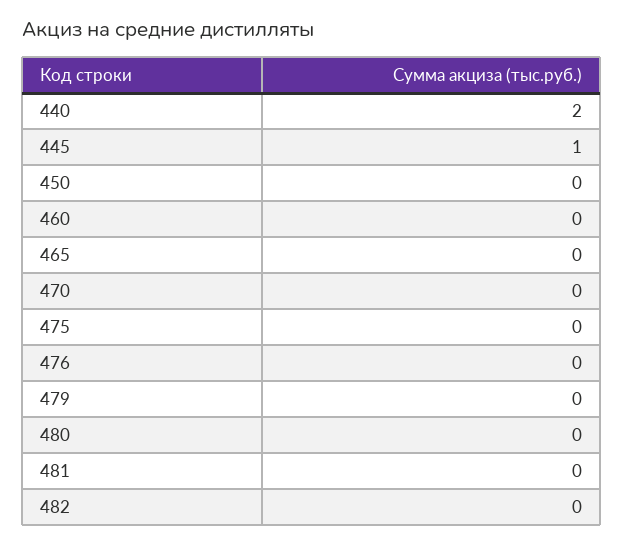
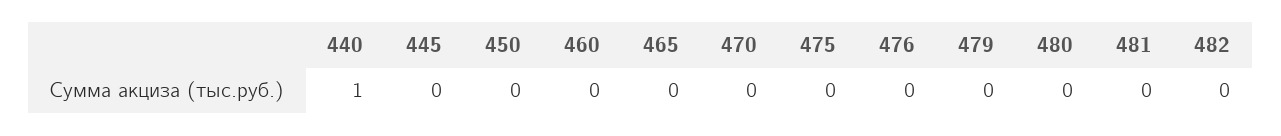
440: 2 -> 1
445: 1 -> 0

